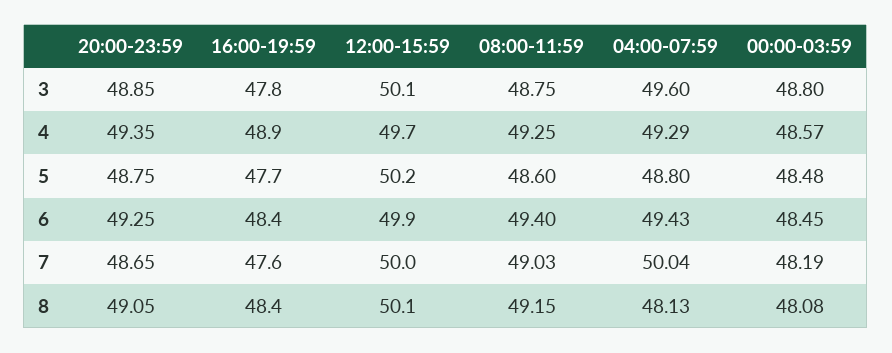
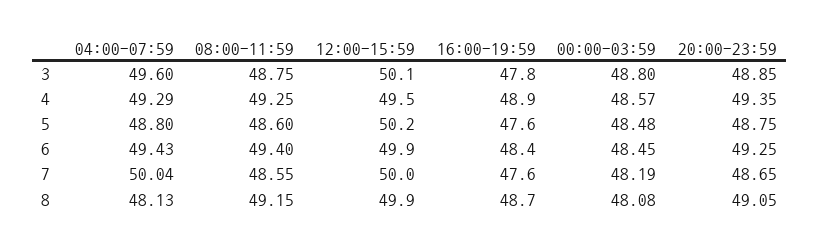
12:00-15:59, 4: 49.7 -> 49.5
16:00-19:59, 5: 47.7 -> 47.6
08:00-11:59, 7: 49.03 -> 48.55
16:00-19:59, 8: 48.4 -> 48.7
12:00-15:59, 8: 50.1 -> 49.9

